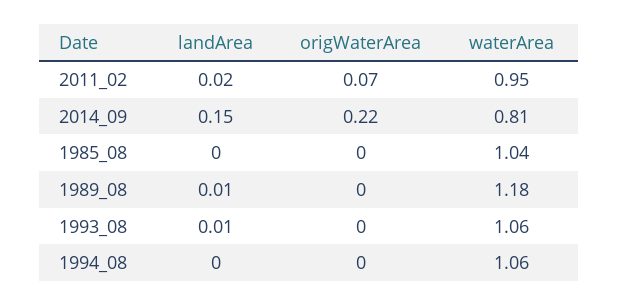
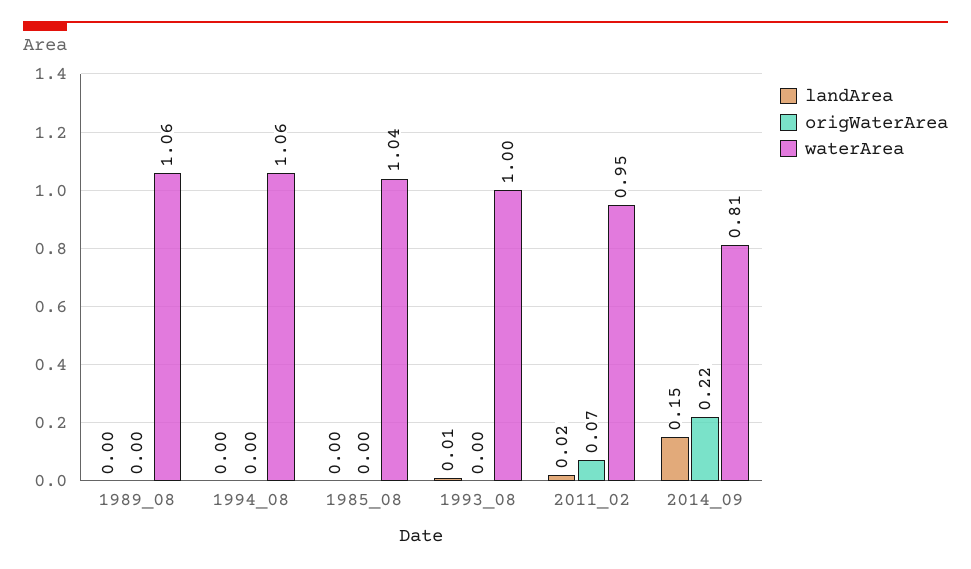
landArea, 1989_08: 0.01 -> 0
waterArea, 1989_08: 1.18 -> 1.06
waterArea, 1993_08: 1.06 -> 1

